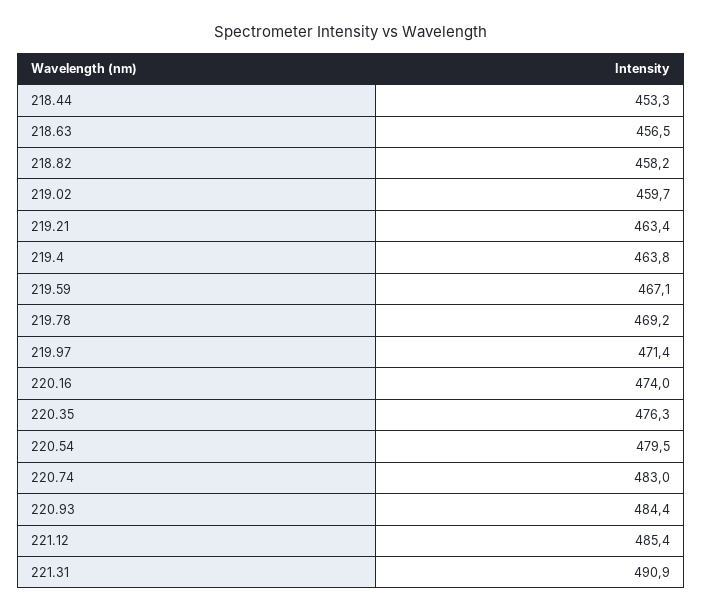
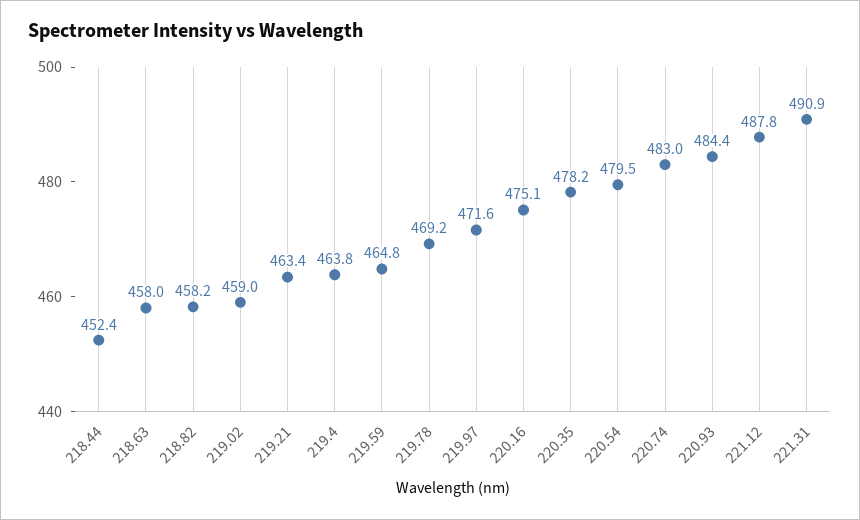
218.44: 453.3 -> 452.4
218.63: 456.5 -> 458
219.02: 459.7 -> 459
219.59: 467.1 -> 464.8
219.97: 471.4 -> 471.6
220.16: 474 -> 475.1
220.35: 476.3 -> 478.2
221.12: 485.4 -> 487.8

